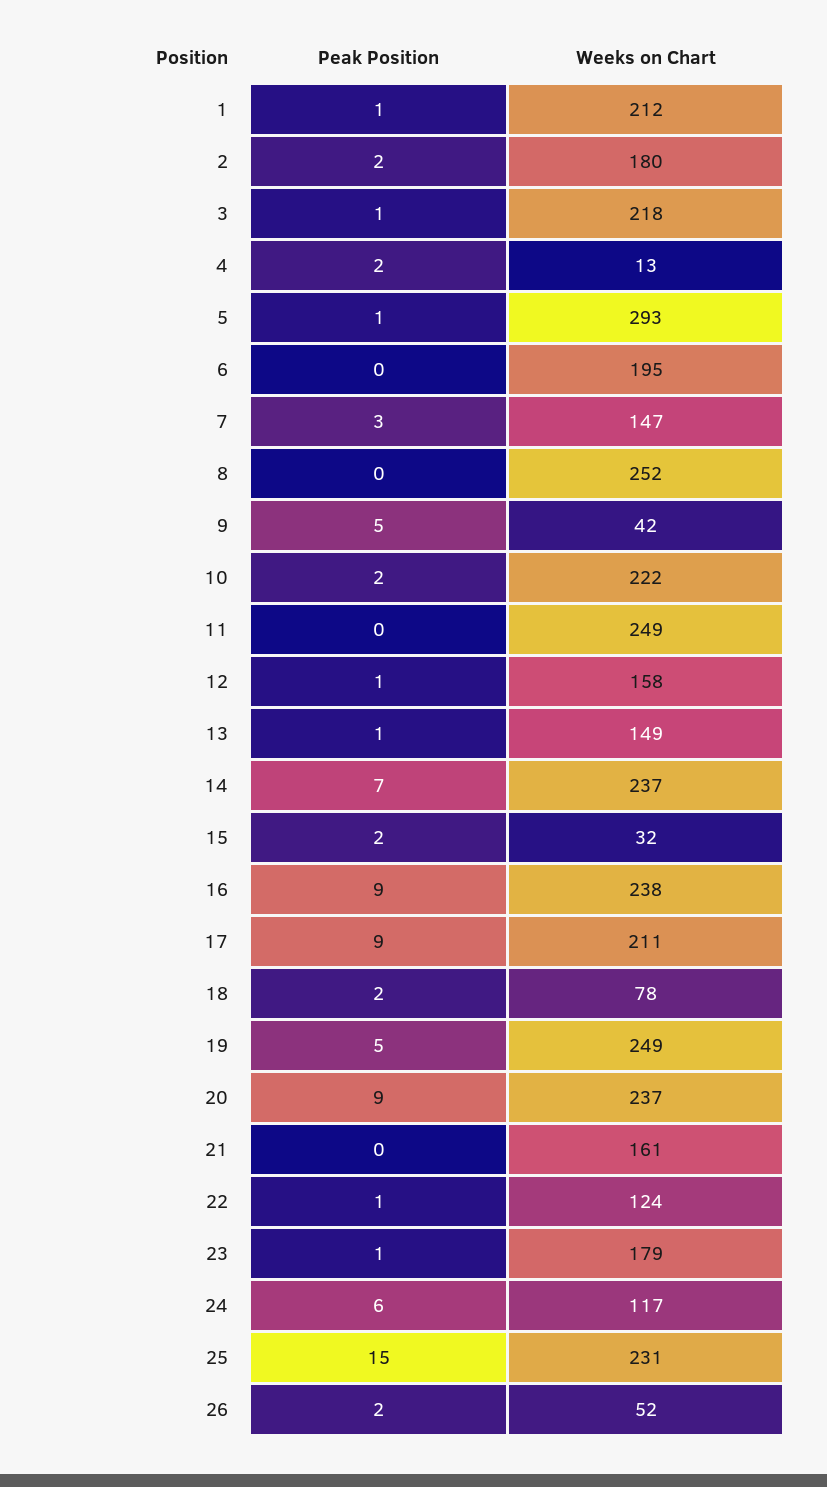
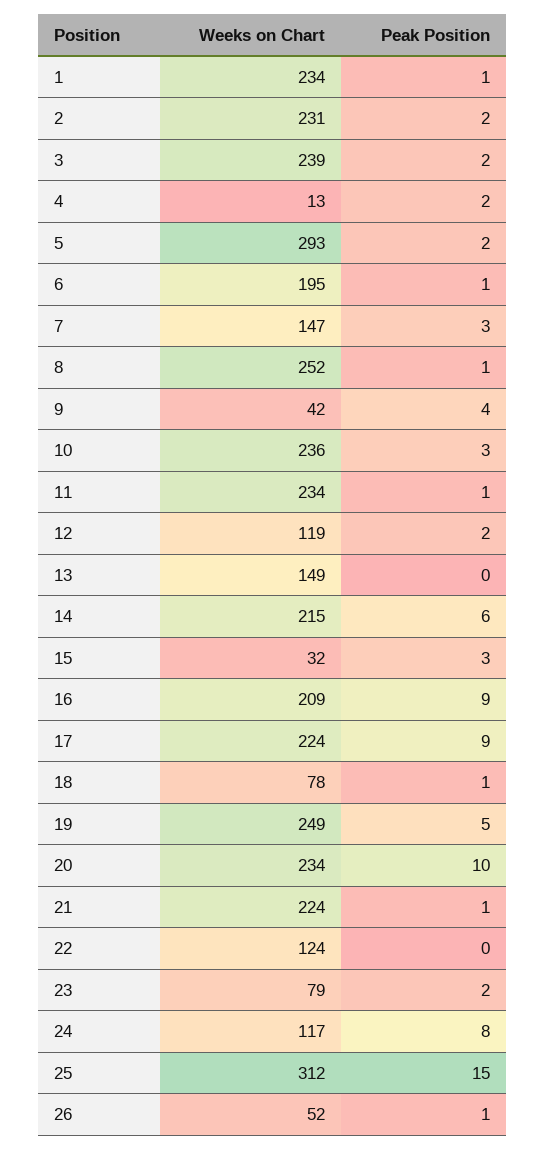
Weeks on Chart, 1: 212 -> 234
Weeks on Chart, 2: 180 -> 231
Peak Position, 3: 1 -> 2
Weeks on Chart, 3: 218 -> 239
Peak Position, 5: 1 -> 2
Peak Position, 6: 0 -> 1
Peak Position, 8: 0 -> 1
Peak Position, 9: 5 -> 4
Peak Position, 10: 2 -> 3
Weeks on Chart, 10: 222 -> 236
Peak Position, 11: 0 -> 1
Weeks on Chart, 11: 249 -> 234
Peak Position, 12: 1 -> 2
Weeks on Chart, 12: 158 -> 119
Peak Position, 13: 1 -> 0
Peak Position, 14: 7 -> 6
Weeks on Chart, 14: 237 -> 215
Peak Position, 15: 2 -> 3
Weeks on Chart, 16: 238 -> 209
Weeks on Chart, 17: 211 -> 224
Peak Position, 18: 2 -> 1
Peak Position, 20: 9 -> 10
Weeks on Chart, 20: 237 -> 234
Peak Position, 21: 0 -> 1
Weeks on Chart, 21: 161 -> 224
Peak Position, 22: 1 -> 0
Peak Position, 23: 1 -> 2
Weeks on Chart, 23: 179 -> 79
Peak Position, 24: 6 -> 8
Weeks on Chart, 25: 231 -> 312
Peak Position, 26: 2 -> 1

